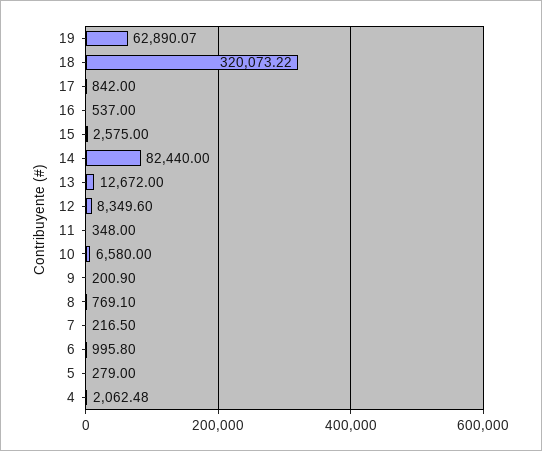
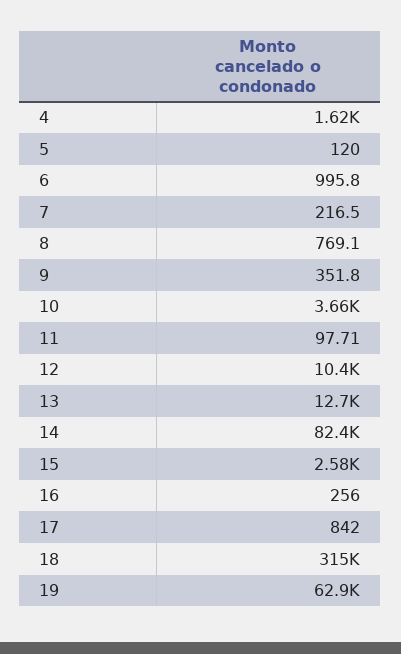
18: 320073.22 -> 315000
16: 537 -> 256
12: 8349.6 -> 10400
11: 348 -> 97.71
10: 6580 -> 3660
9: 200.9 -> 351.8
5: 279 -> 120
4: 2062.48 -> 1620

